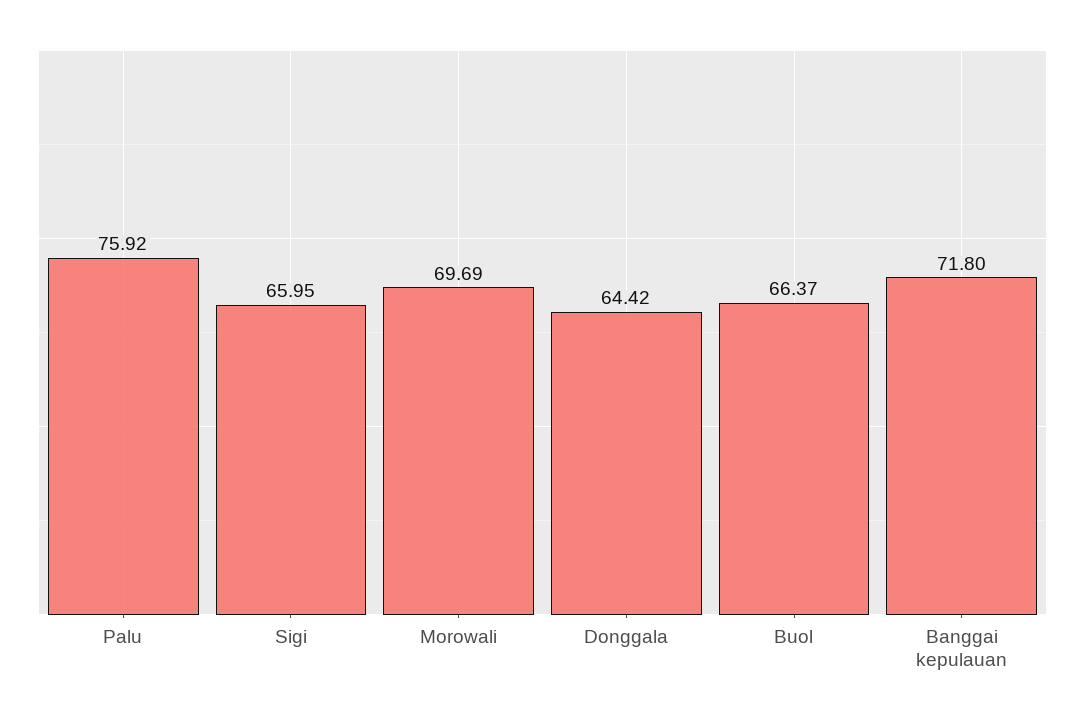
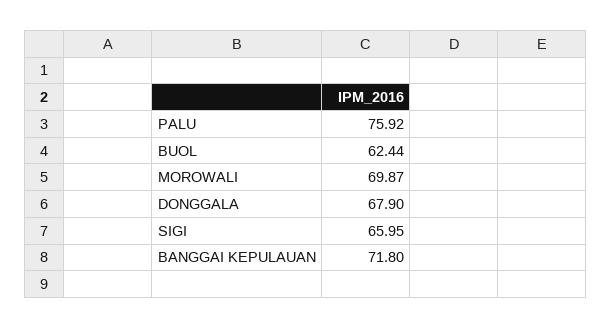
Morowali: 69.69 -> 69.87
Donggala: 64.42 -> 67.9
Buol: 66.37 -> 62.44

